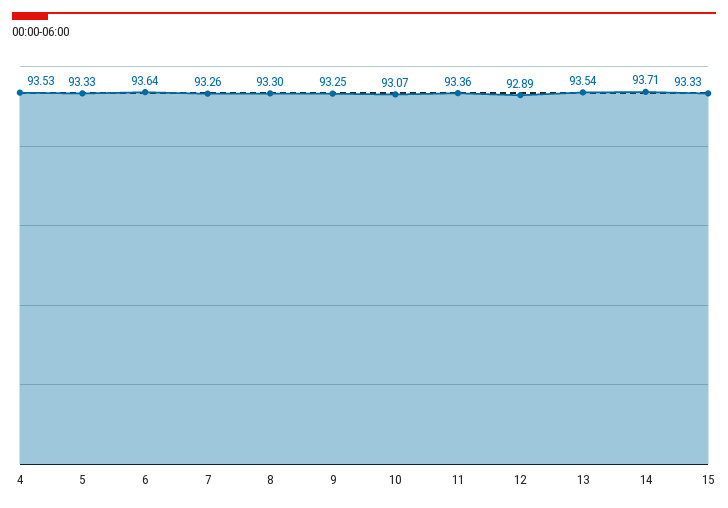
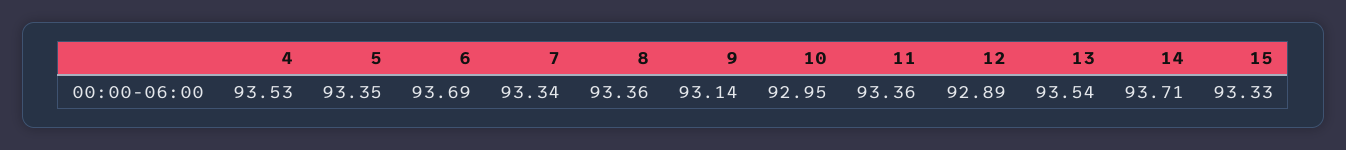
5: 93.33 -> 93.35
6: 93.64 -> 93.69
7: 93.26 -> 93.34
8: 93.3 -> 93.36
9: 93.25 -> 93.14
10: 93.07 -> 92.95

